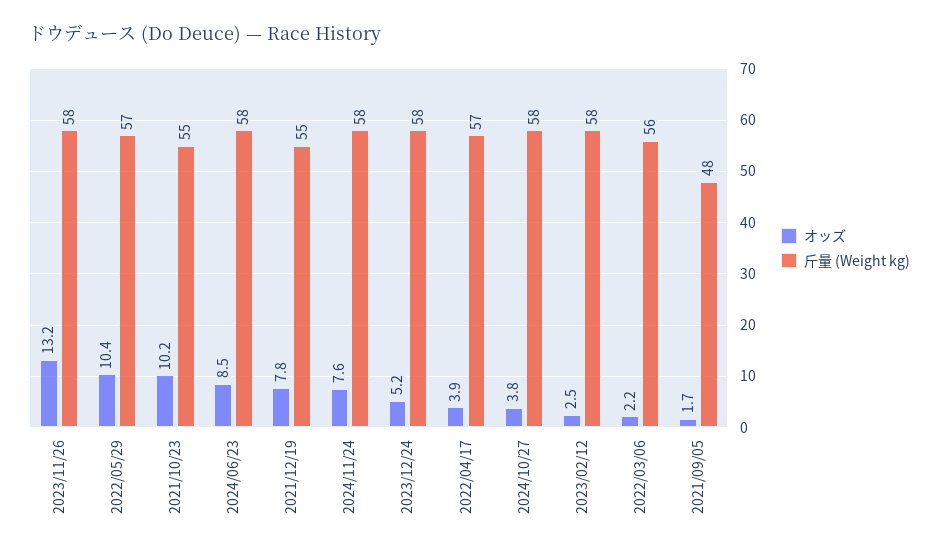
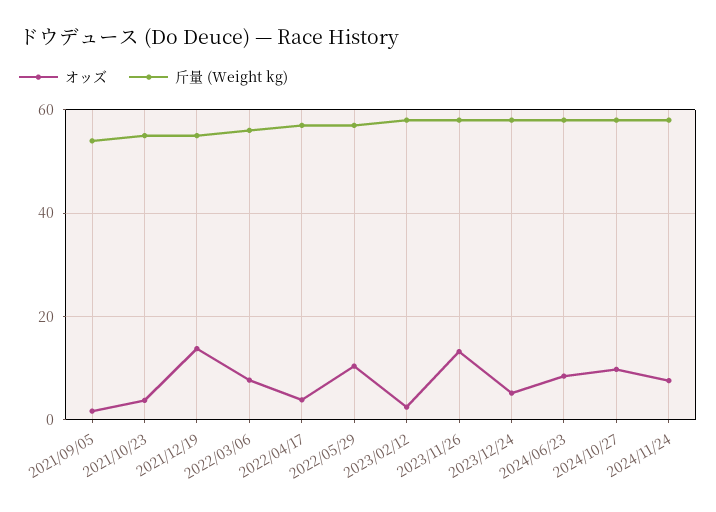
オッズ, 2021/10/23: 10.2 -> 4
オッズ, 2021/12/19: 7.8 -> 14
オッズ, 2024/10/27: 3.8 -> 10
オッズ, 2022/03/06: 2.2 -> 8
斤量 (Weight kg), 2021/09/05: 48 -> 54

